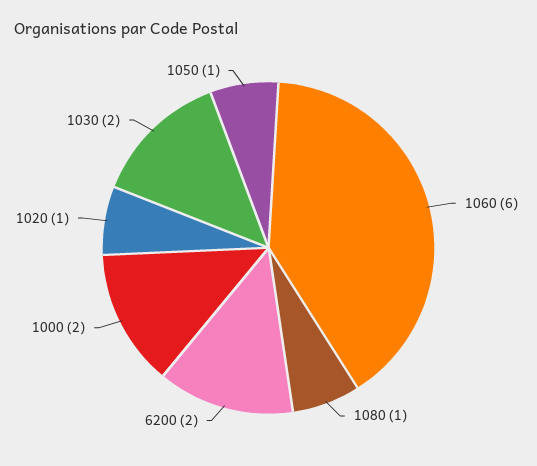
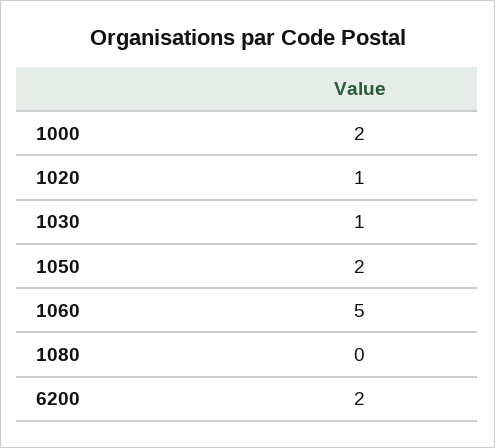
1060: 6 -> 5
1080: 1 -> 0
1030: 2 -> 1
1050: 1 -> 2

